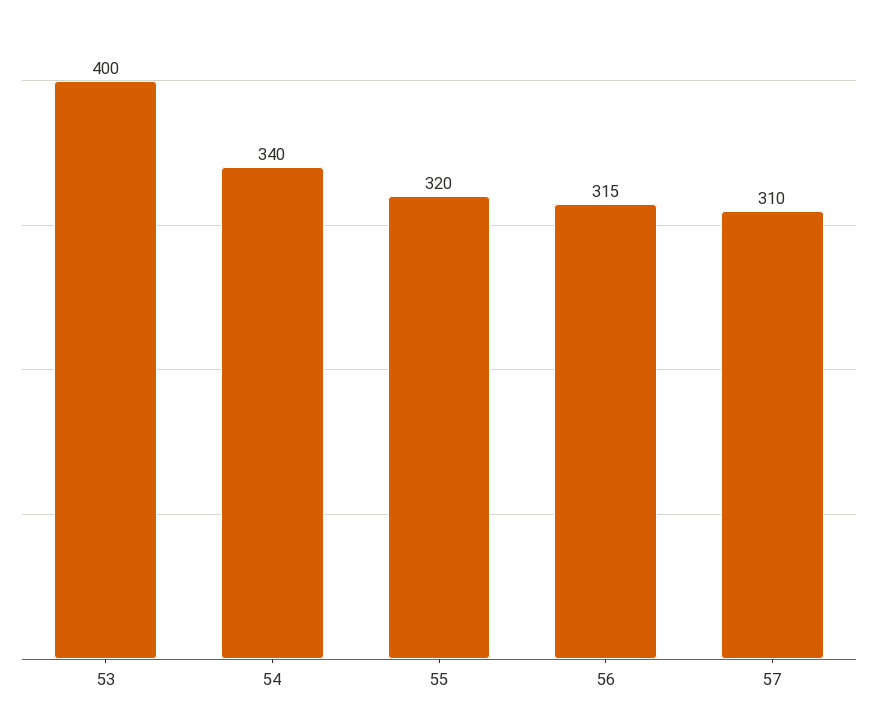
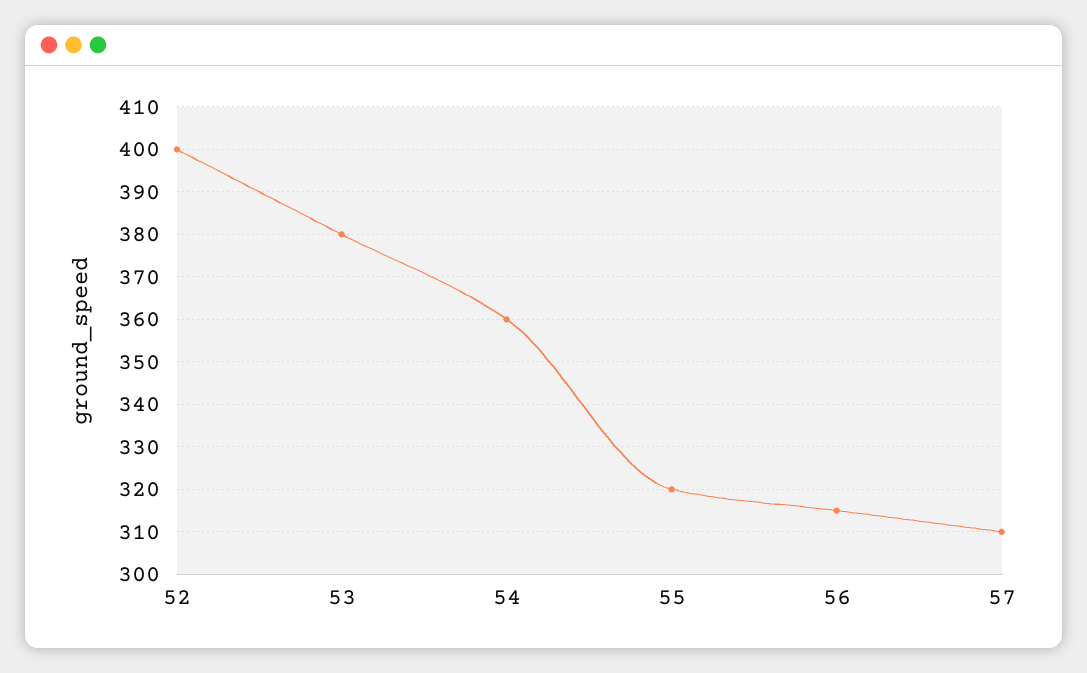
53: 400 -> 380
54: 340 -> 360
52: none -> 400

